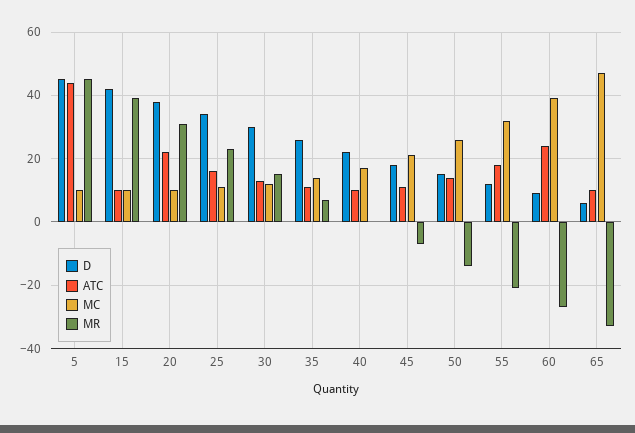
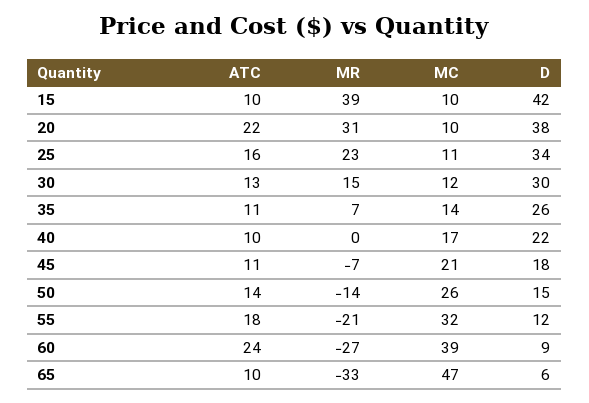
D, 5: 45 -> none
ATC, 5: 45 -> none
MC, 5: 10 -> none
MR, 5: 45 -> none

